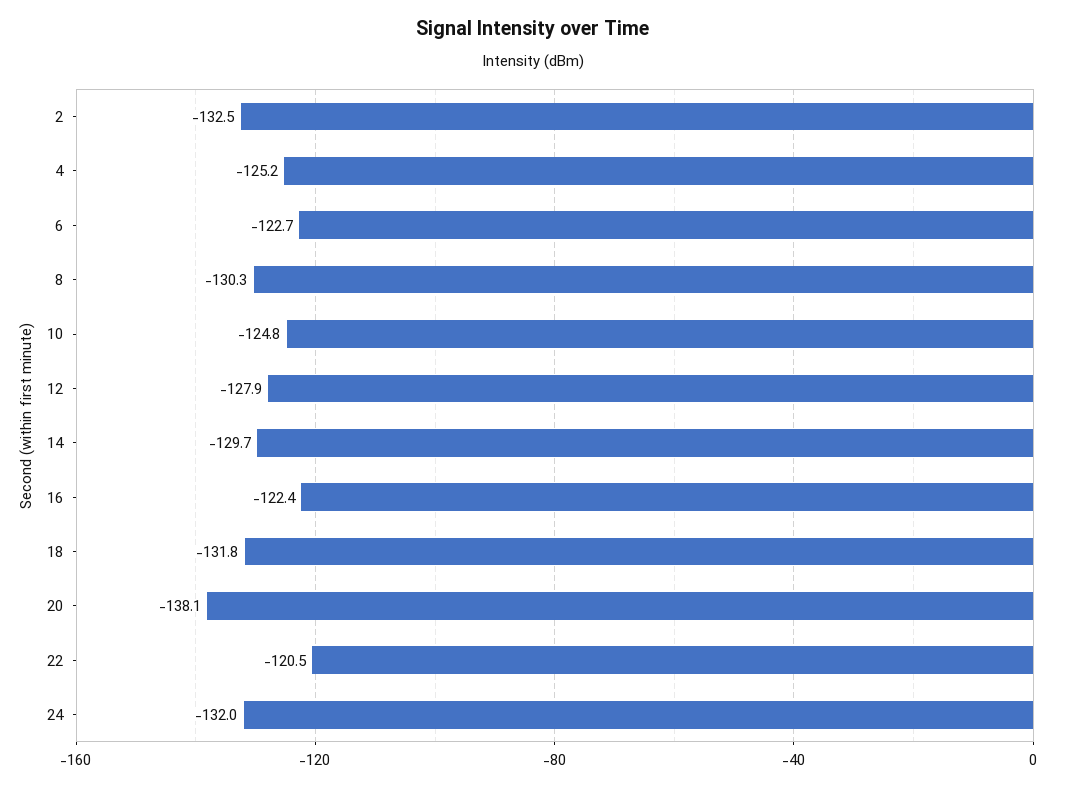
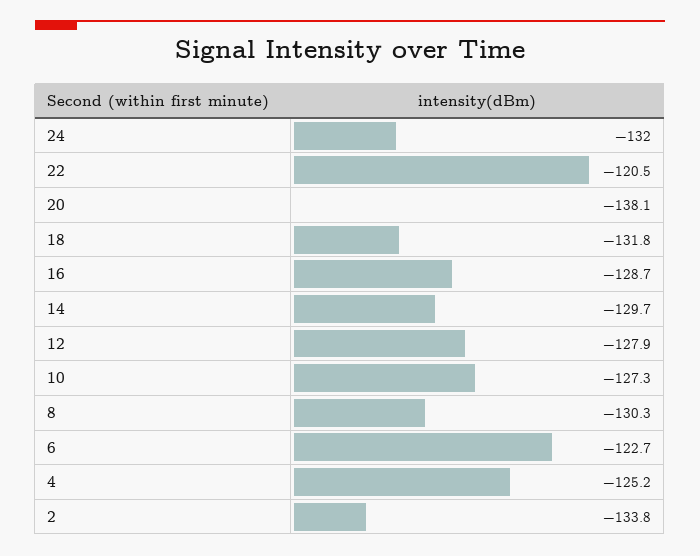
2: -132.5 -> -133.8
10: -124.8 -> -127.3
16: -122.4 -> -128.7

